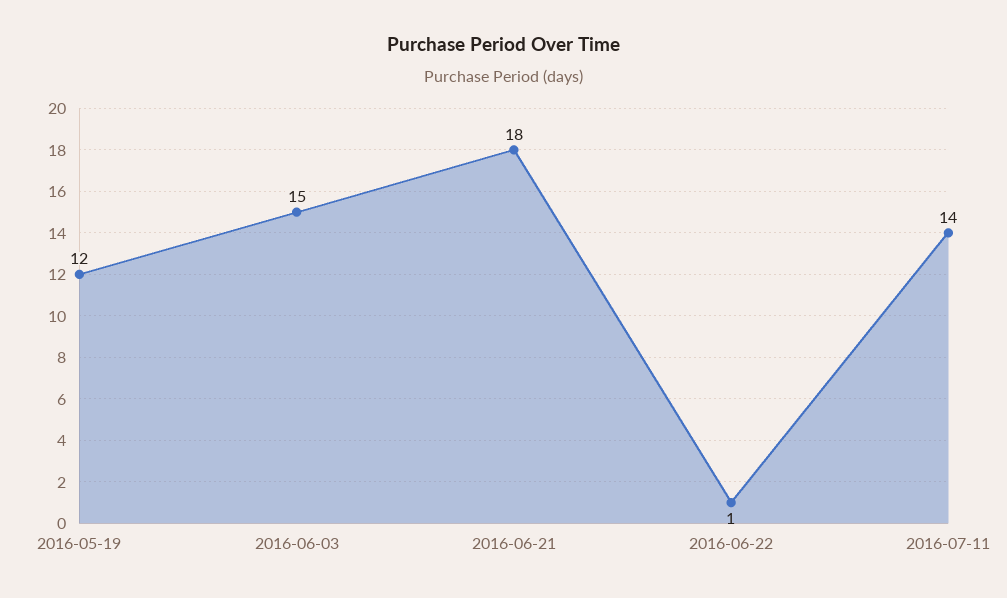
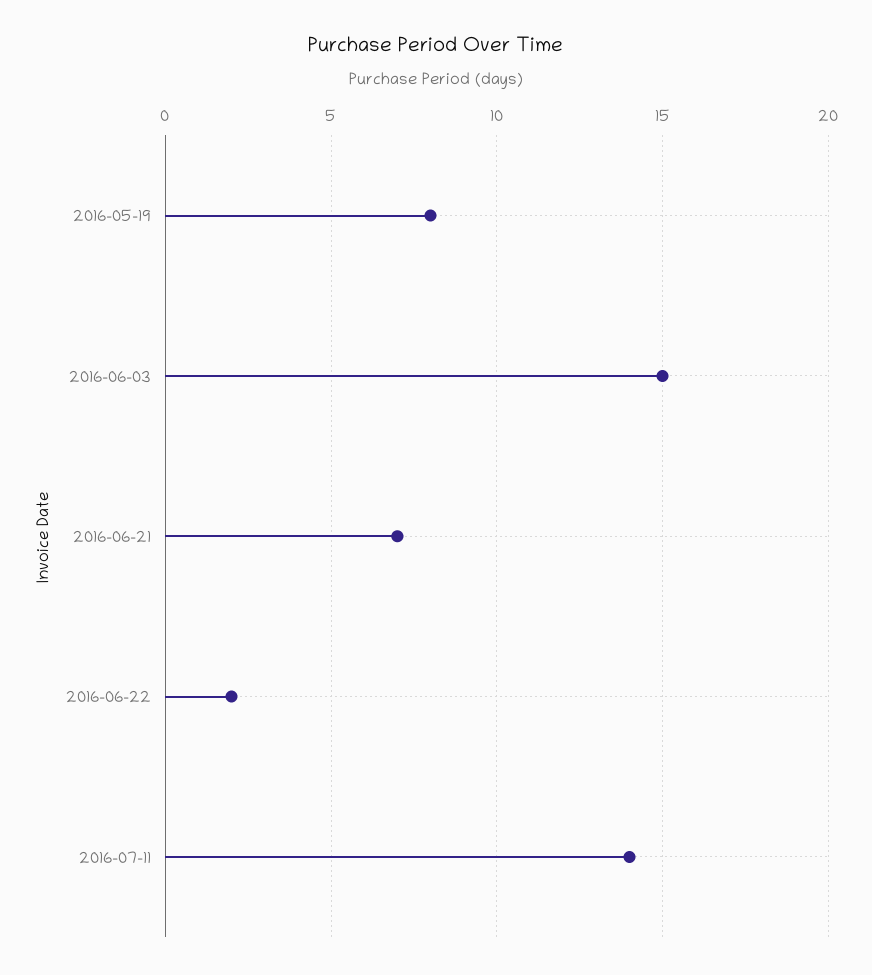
2016-05-19: 12 -> 8
2016-06-21: 18 -> 7
2016-06-22: 1 -> 2

